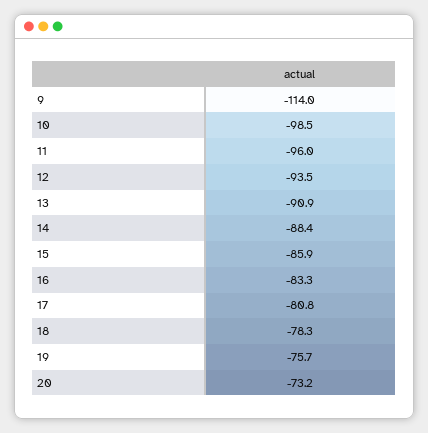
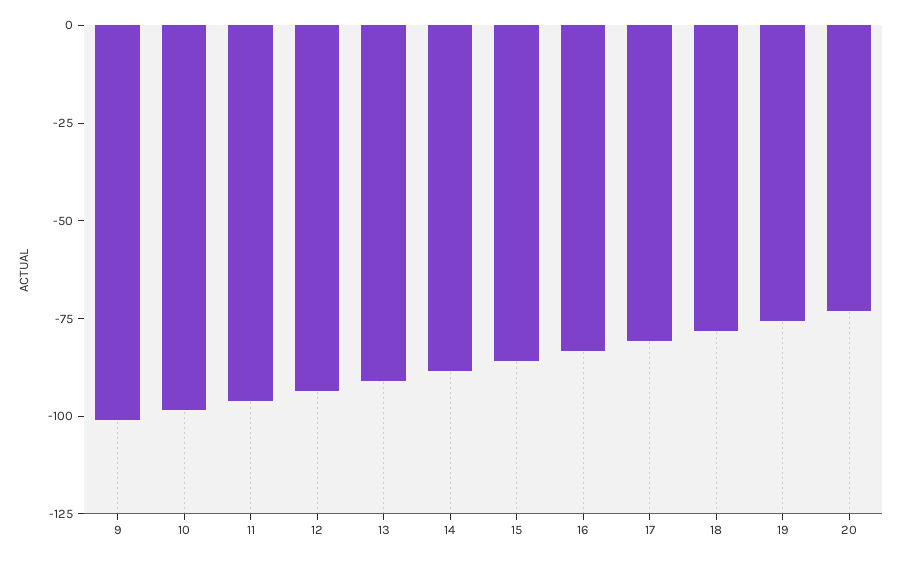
9: -114 -> -100

